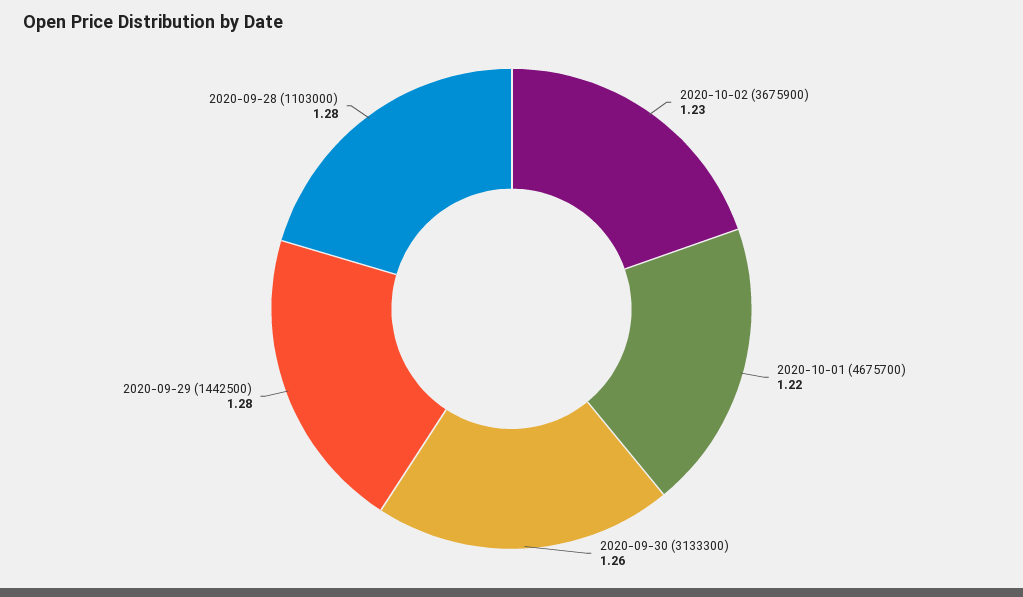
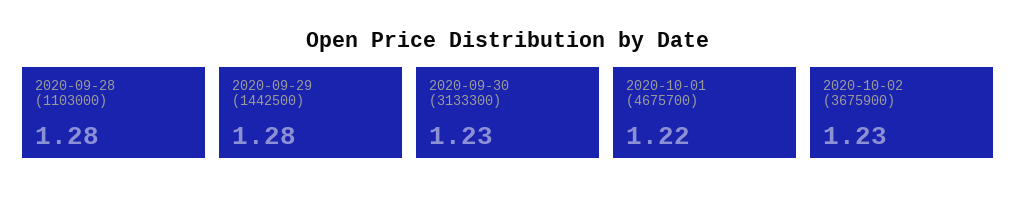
2020-09-30 (3133300): 1.26 -> 1.23

